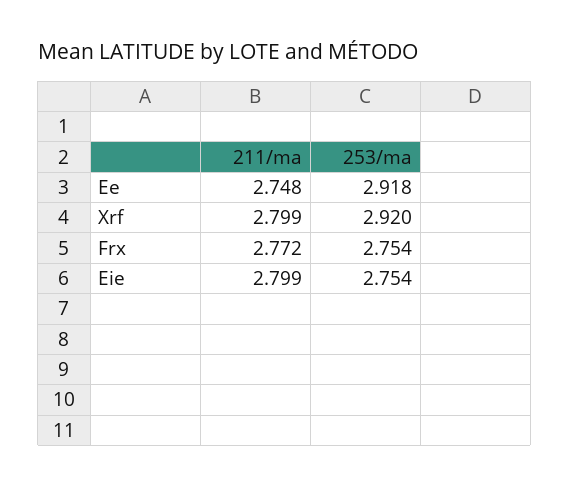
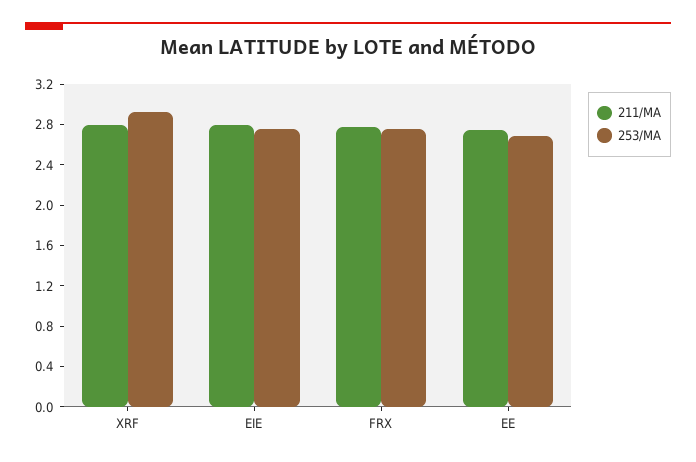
253/ma, Ee: 2.918 -> 2.7

